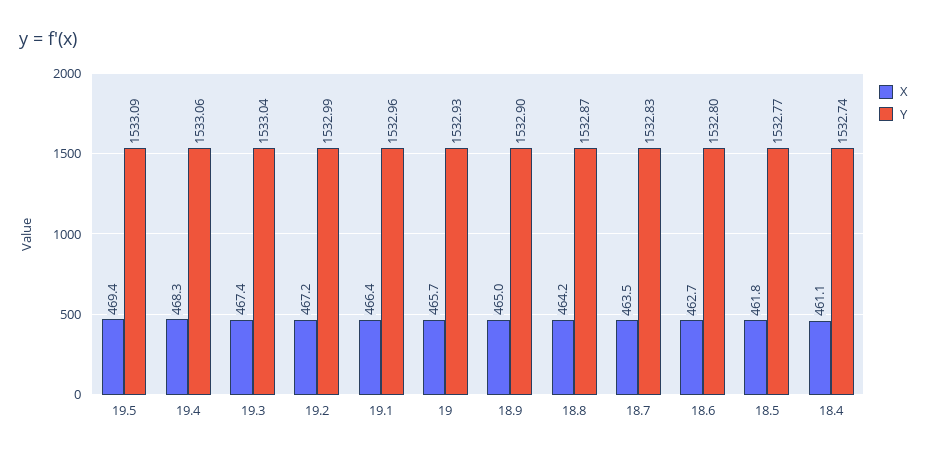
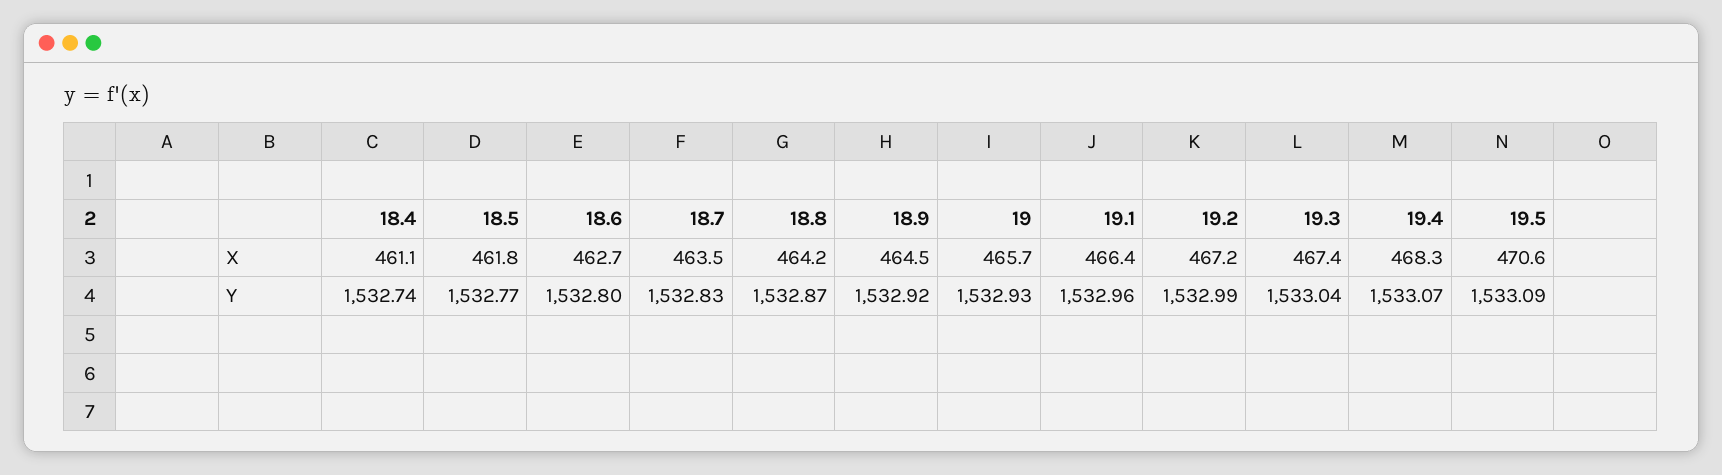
X, 19.5: 469.4 -> 470.6
Y, 19.4: 1533.06 -> 1533.07
X, 18.9: 465 -> 464.5
Y, 18.9: 1532.9 -> 1532.92

